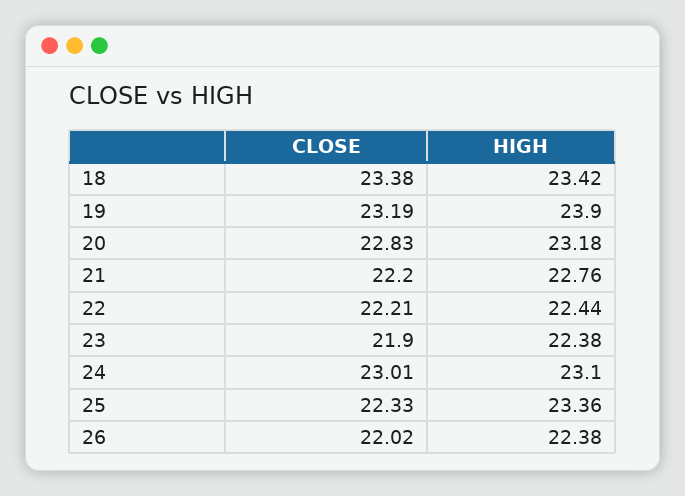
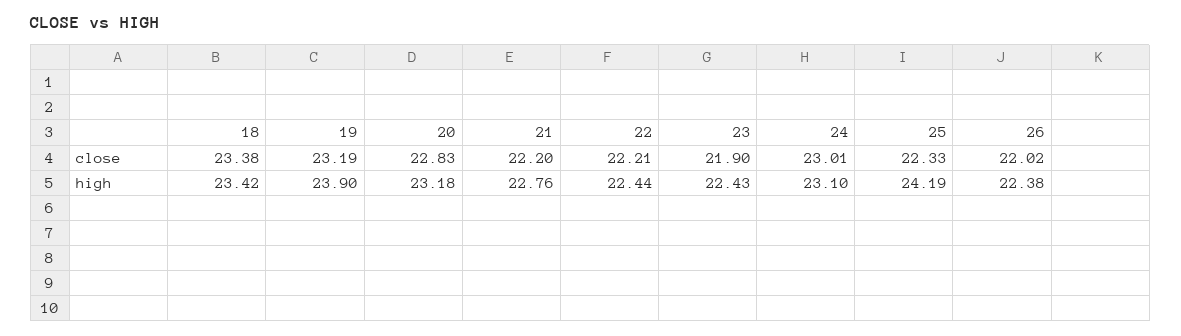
HIGH, 23: 22.38 -> 22.43
HIGH, 25: 23.36 -> 24.19

